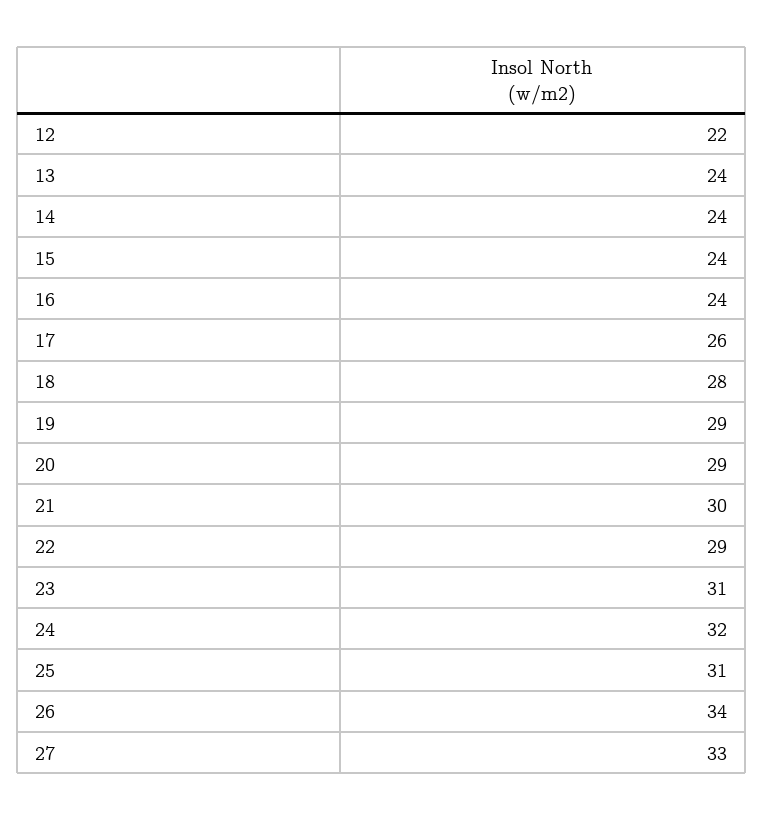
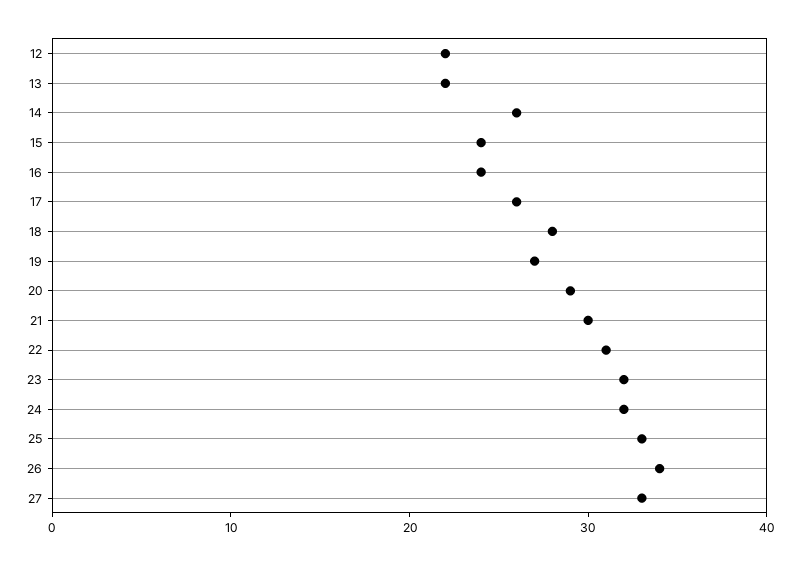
13: 24 -> 22
14: 24 -> 26
19: 29 -> 27
22: 29 -> 31
23: 31 -> 32
25: 31 -> 33

